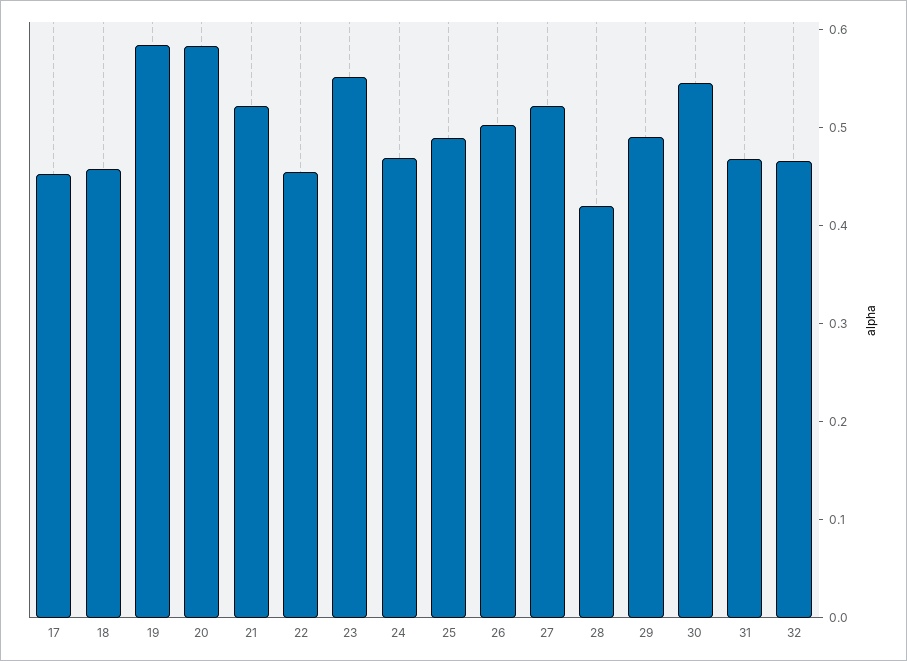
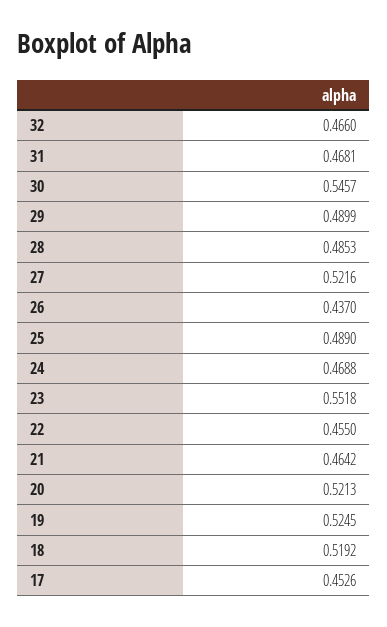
18: 0.46 -> 0.5192
19: 0.58 -> 0.5245
20: 0.58 -> 0.5213
21: 0.52 -> 0.4642
26: 0.5 -> 0.437
28: 0.42 -> 0.4853

